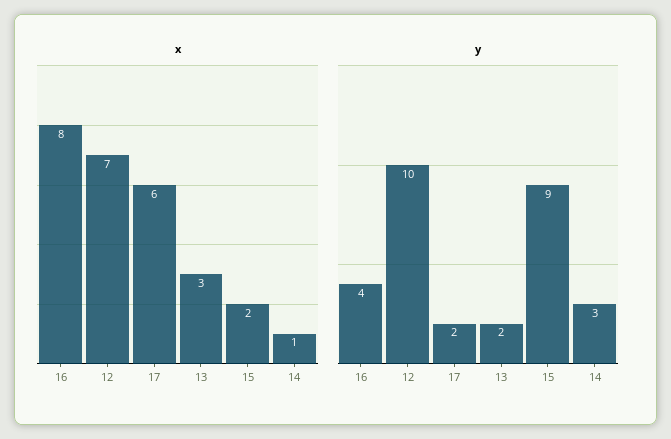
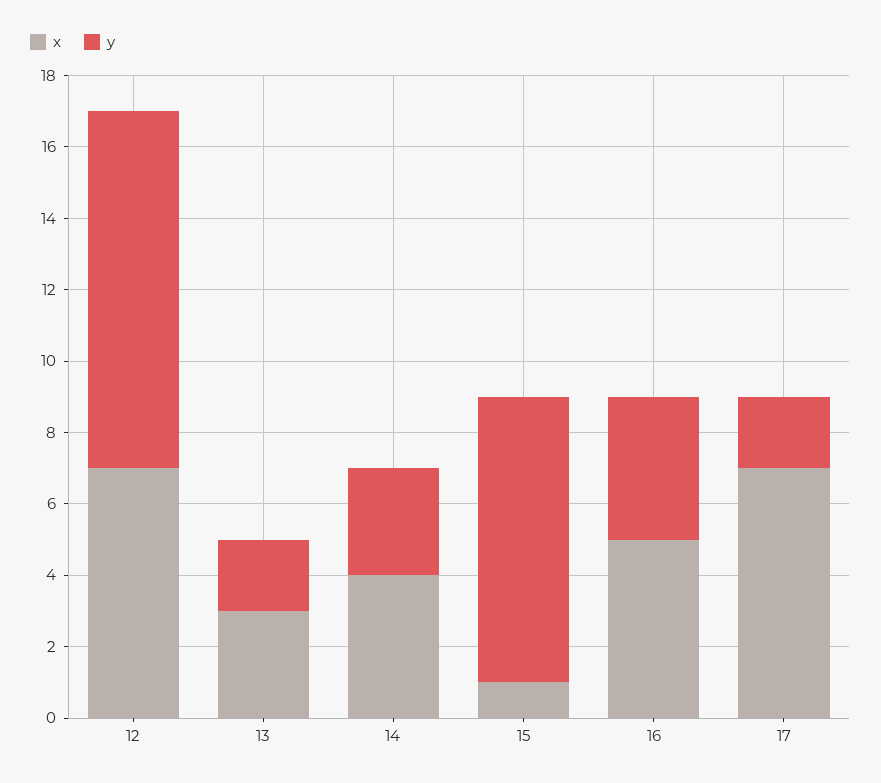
x, 16: 8 -> 5
x, 17: 6 -> 7
x, 15: 2 -> 1
x, 14: 1 -> 4
y, 15: 9 -> 8

